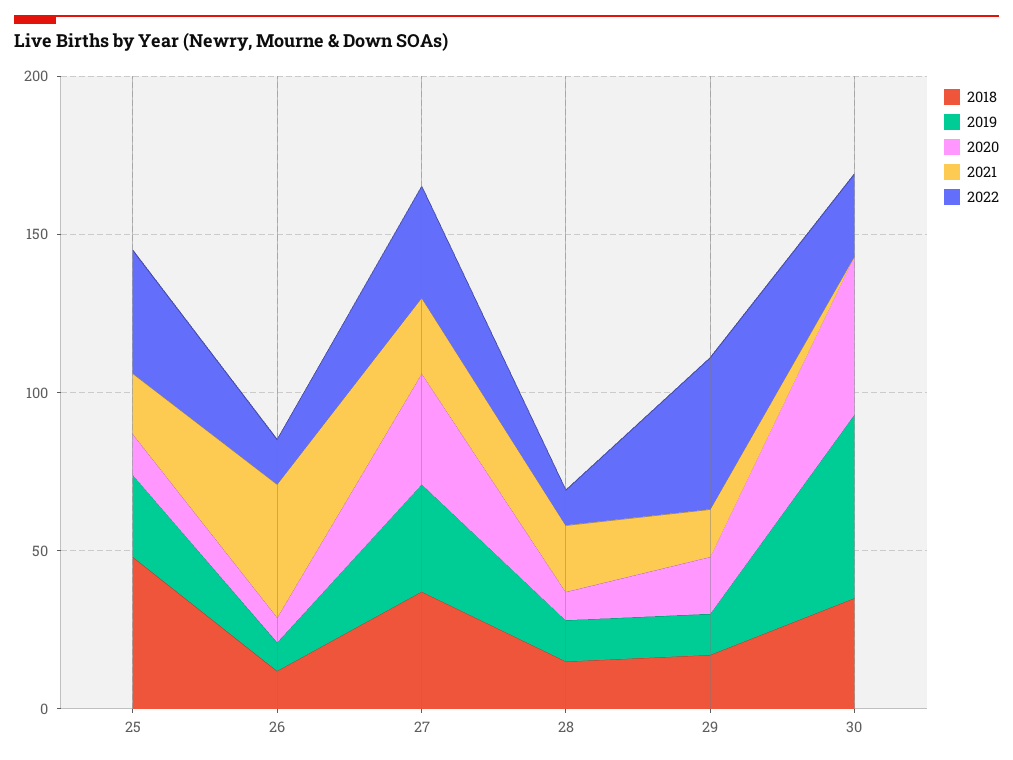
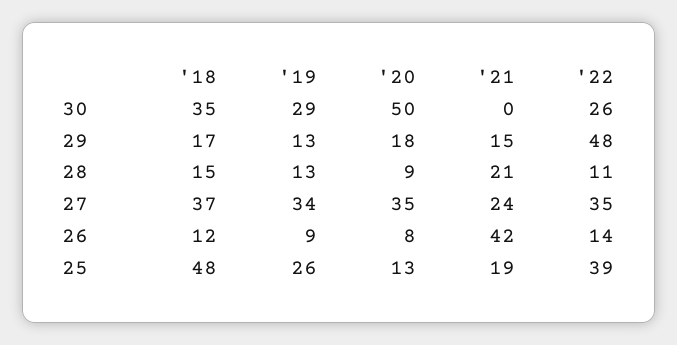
2019, 30: 60 -> 29

